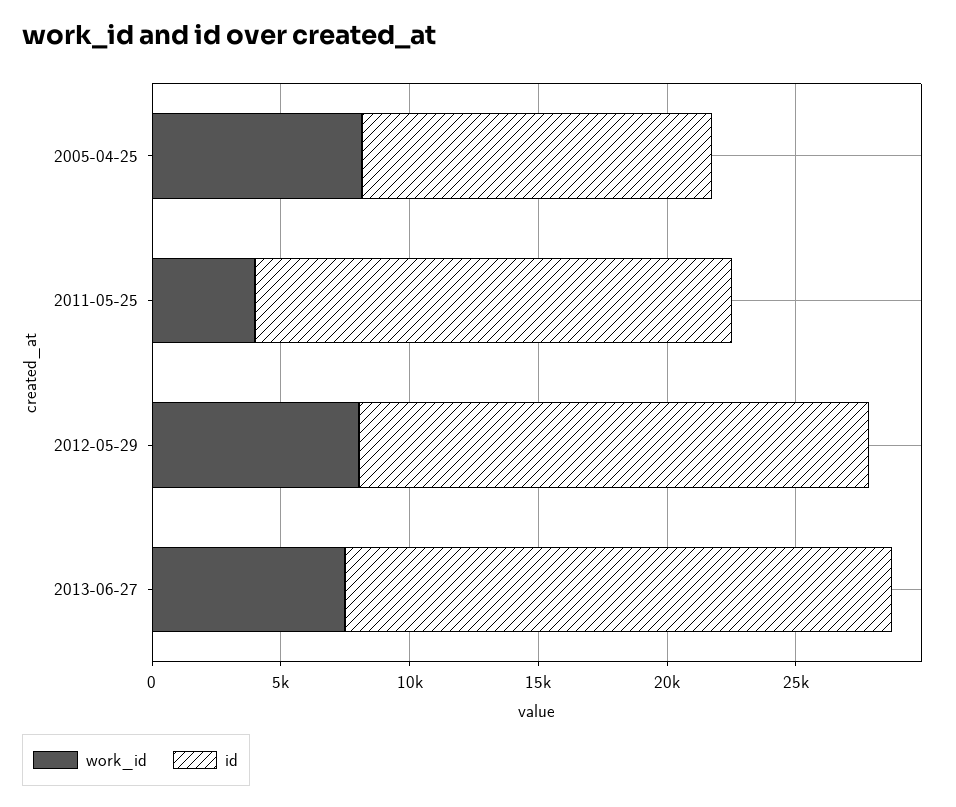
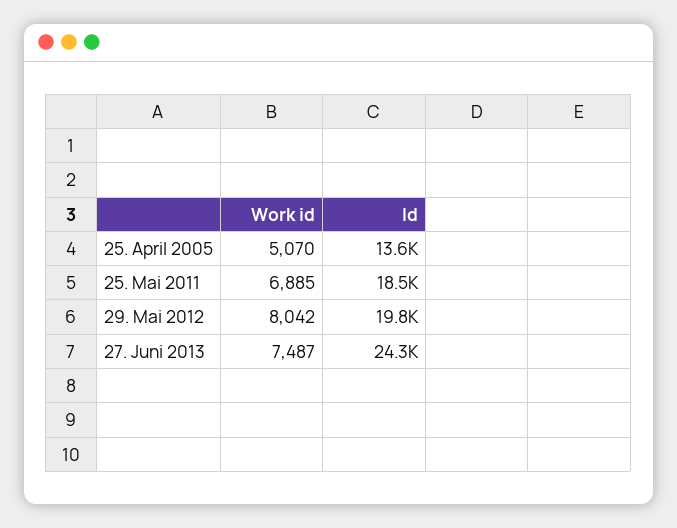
work_id, 2005-04-25: 8000 -> 5070
work_id, 2011-05-25: 4000 -> 6885
id, 2013-06-27: 21000 -> 24300

